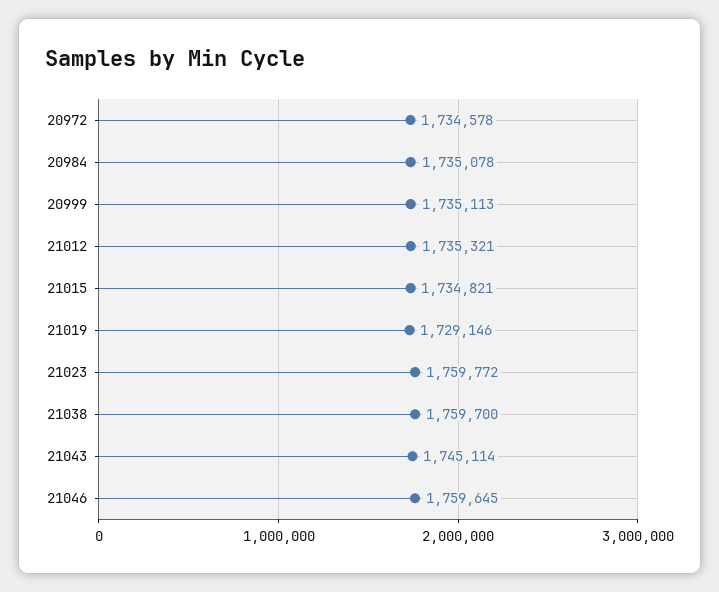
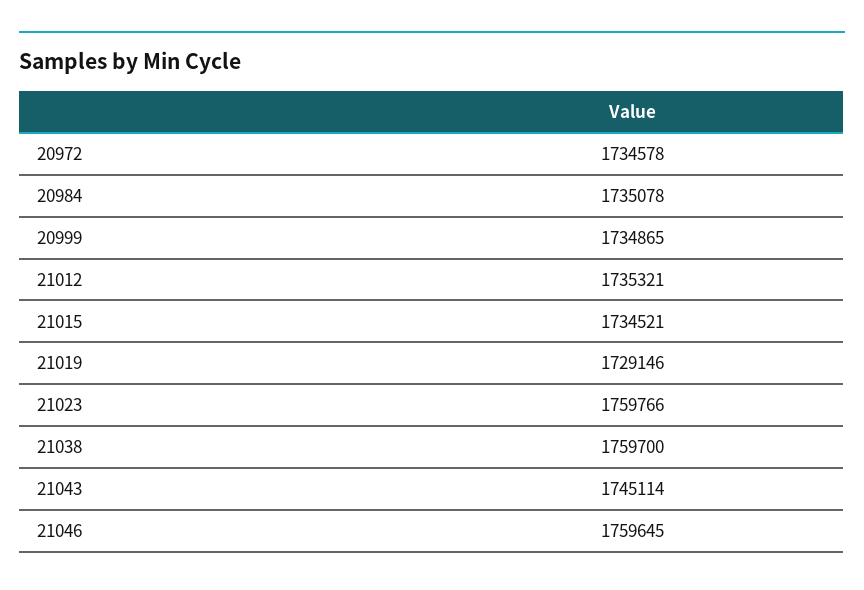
20999: 1735113 -> 1734865
21015: 1734821 -> 1734521
21023: 1759772 -> 1759766

